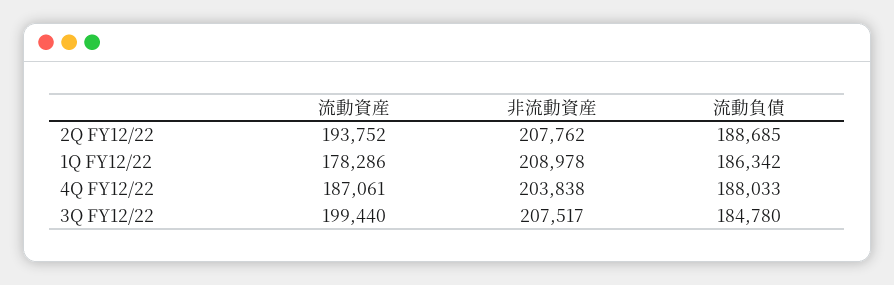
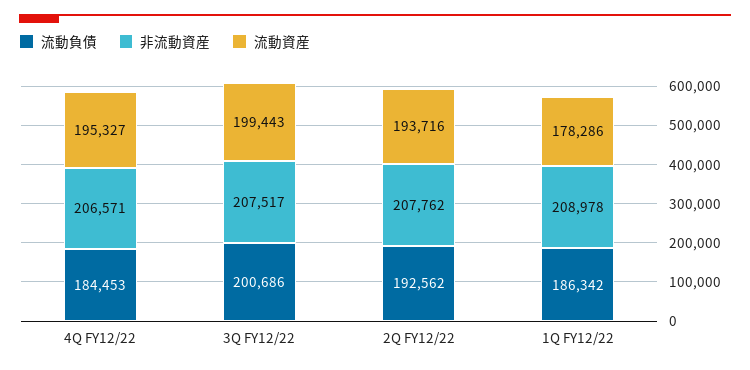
流動資産, 2Q FY12/22: 193752 -> 193716
流動負債, 2Q FY12/22: 188685 -> 192562
流動資産, 4Q FY12/22: 187061 -> 195327
非流動資産, 4Q FY12/22: 203838 -> 206571
流動負債, 4Q FY12/22: 188033 -> 184453
流動資産, 3Q FY12/22: 199440 -> 199443
流動負債, 3Q FY12/22: 184780 -> 200686

